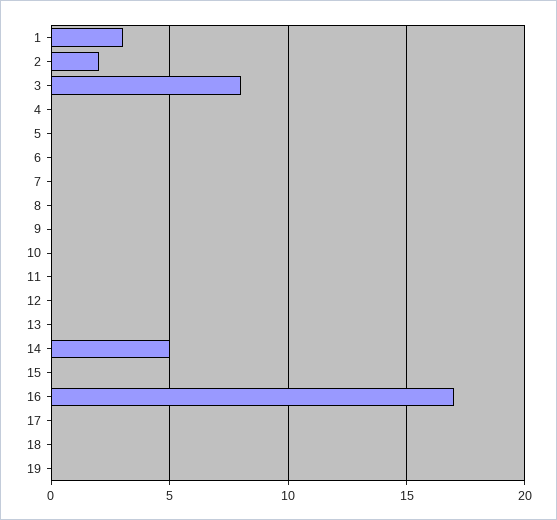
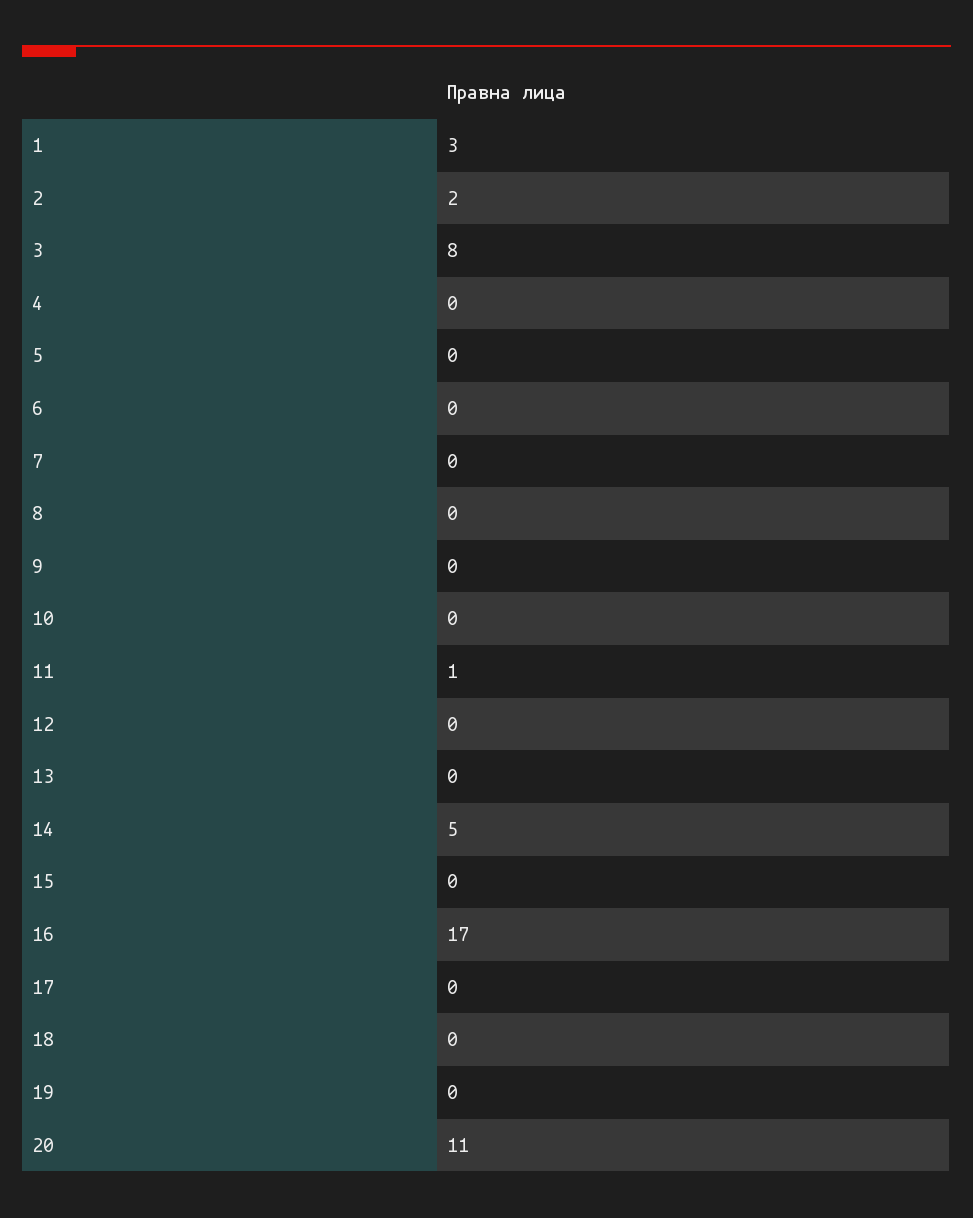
11: 0 -> 1
20: none -> 11

